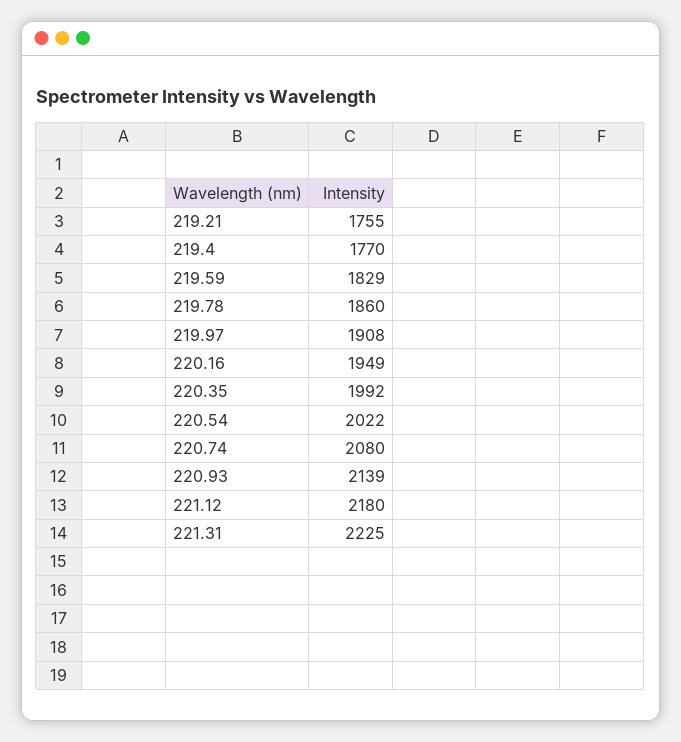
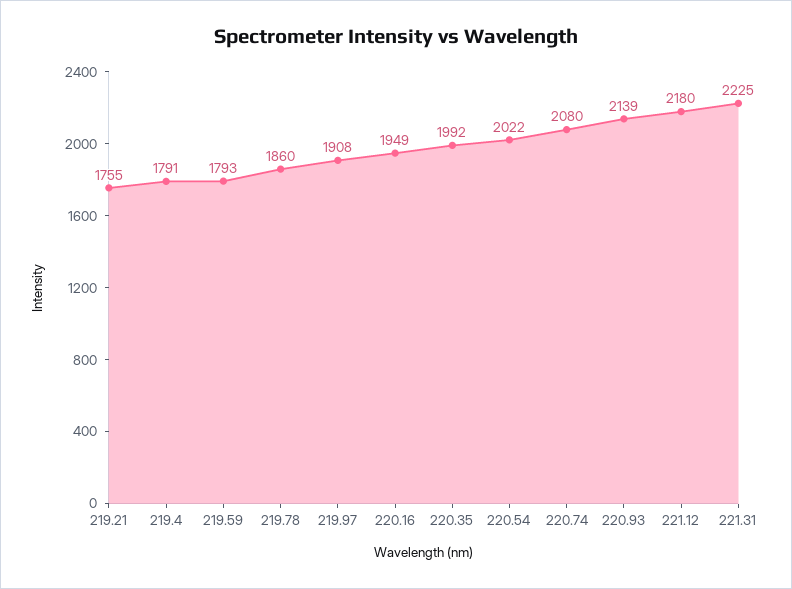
219.4: 1770 -> 1791
219.59: 1829 -> 1793

